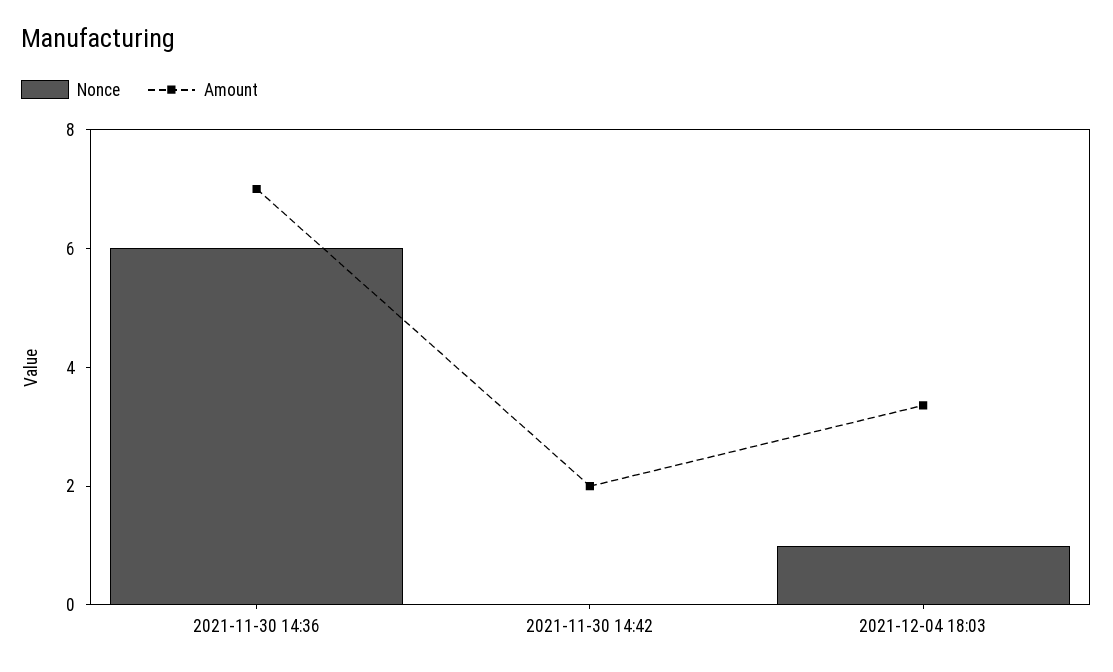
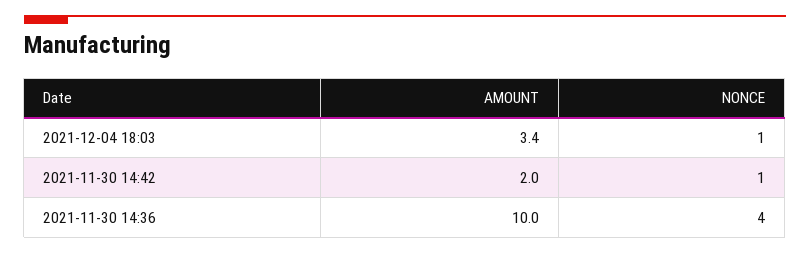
Nonce, 2021-11-30 14:36: 6 -> 4
Amount, 2021-11-30 14:36: 7 -> 10
Nonce, 2021-11-30 14:42: 0 -> 1

